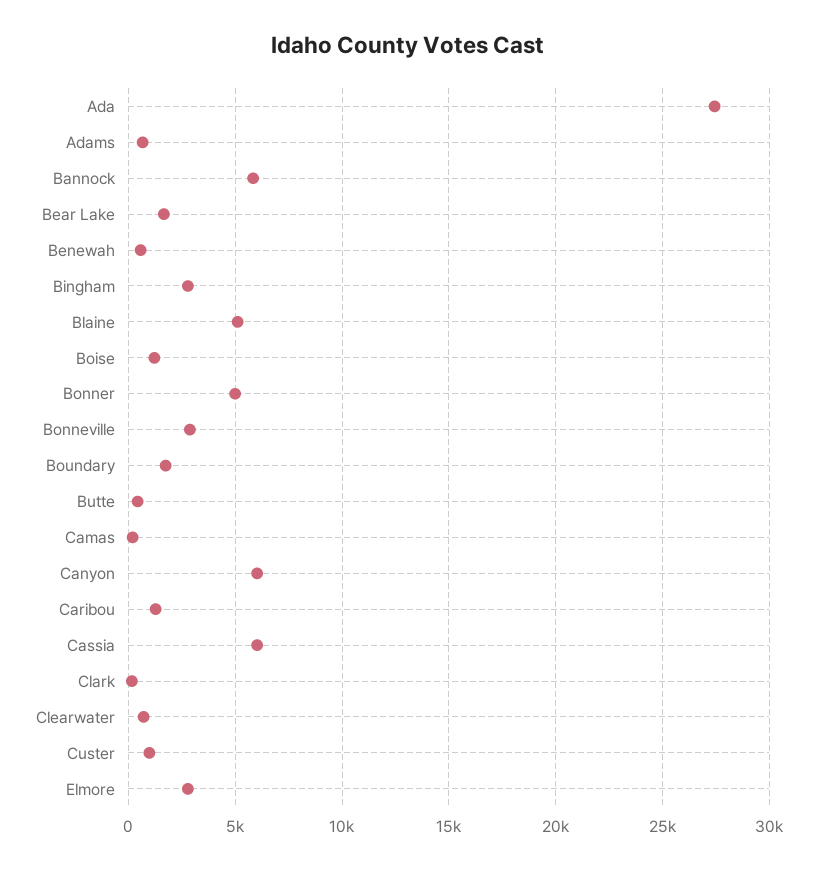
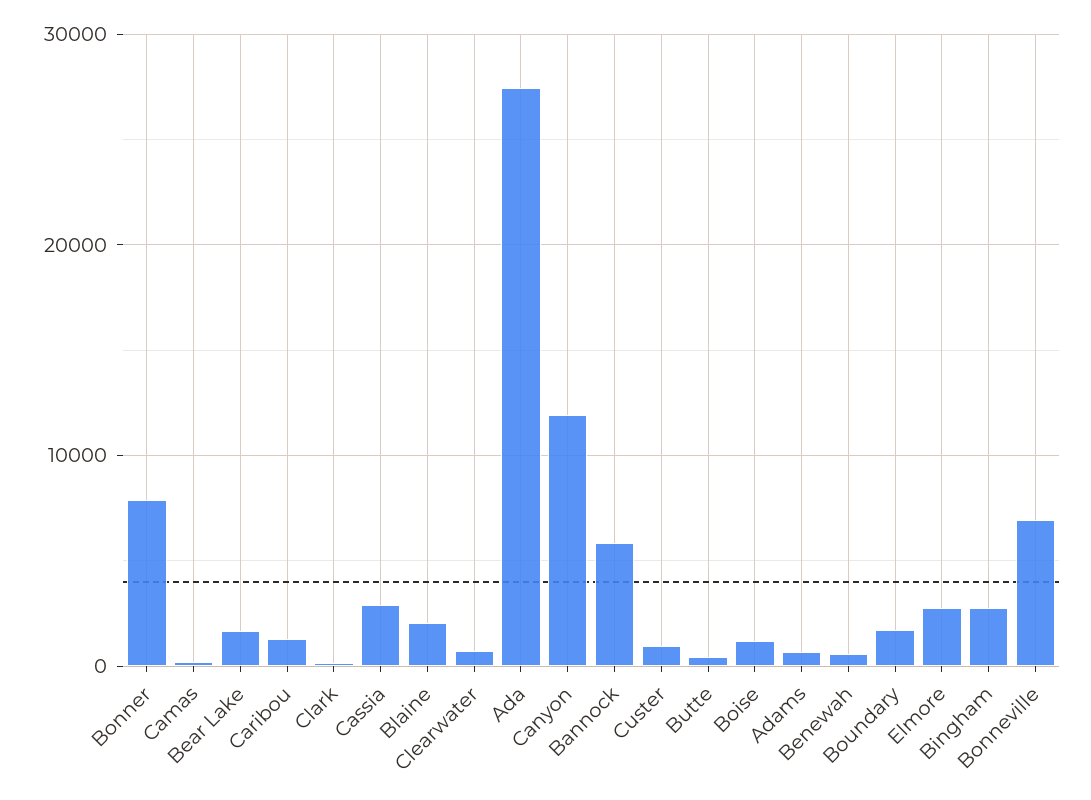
Blaine: 5000 -> 2000
Bonner: 5000 -> 8000
Bonneville: 3000 -> 7000
Canyon: 6000 -> 12000
Cassia: 6000 -> 3000

